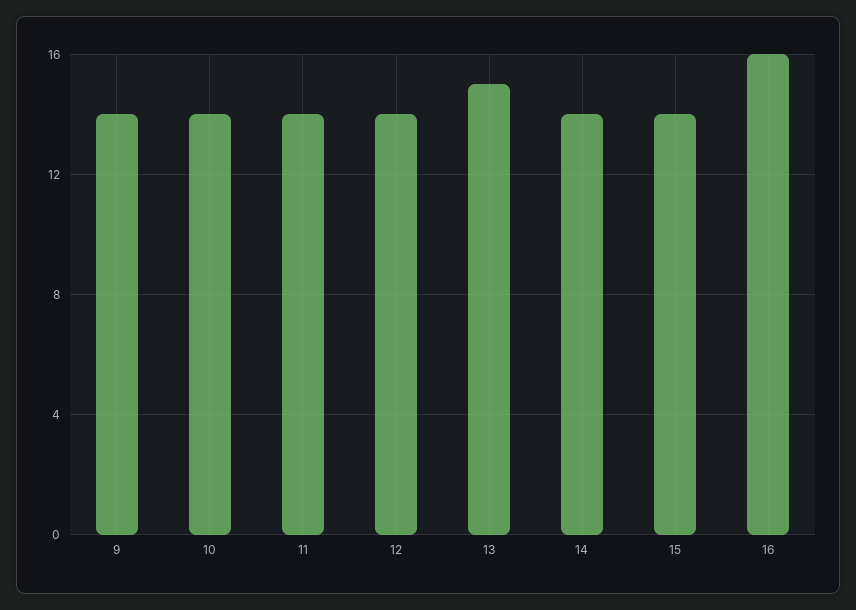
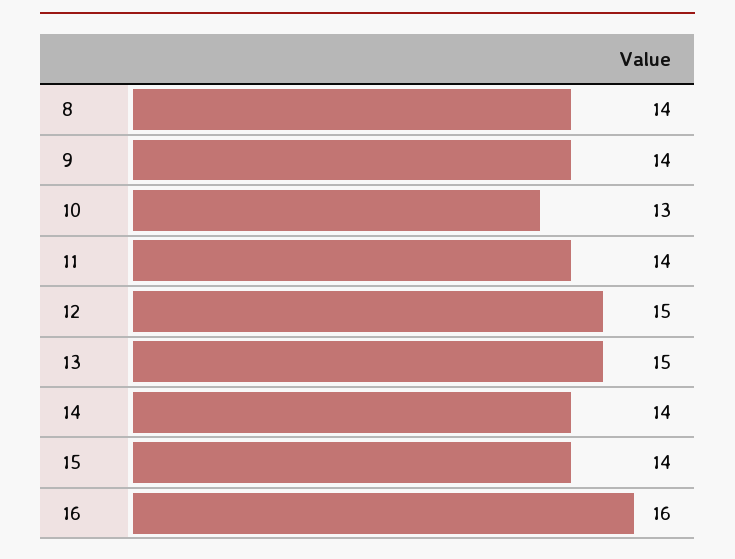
10: 14 -> 13
12: 14 -> 15
8: none -> 14

